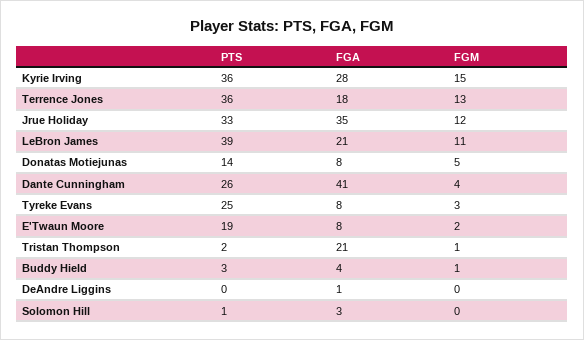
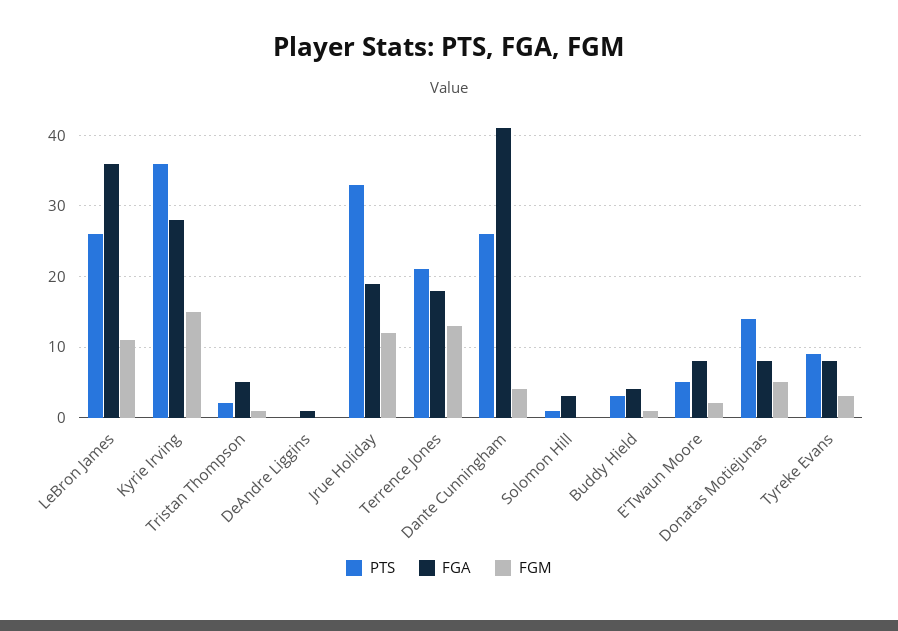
PTS, Terrence Jones: 36 -> 21
FGA, Jrue Holiday: 35 -> 19
PTS, LeBron James: 39 -> 26
FGA, LeBron James: 21 -> 36
PTS, Tyreke Evans: 25 -> 9
PTS, E'Twaun Moore: 19 -> 5
FGA, Tristan Thompson: 21 -> 5

